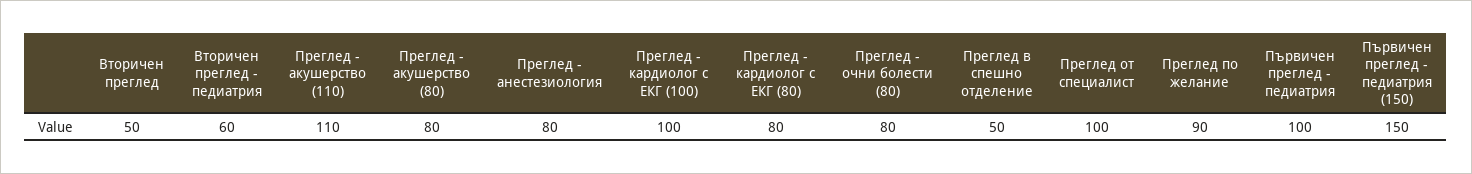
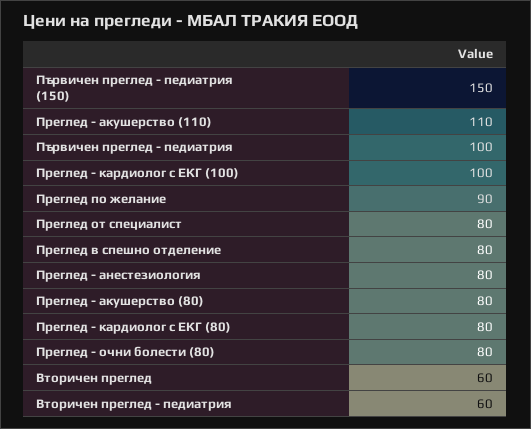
Вторичен преглед: 50 -> 60
Преглед в спешно отделение: 50 -> 80
Преглед от специалист: 100 -> 80

